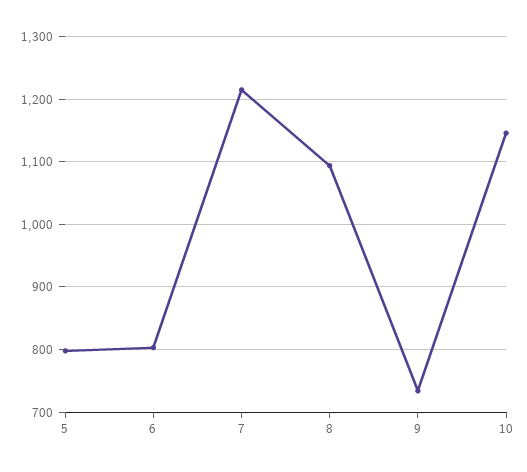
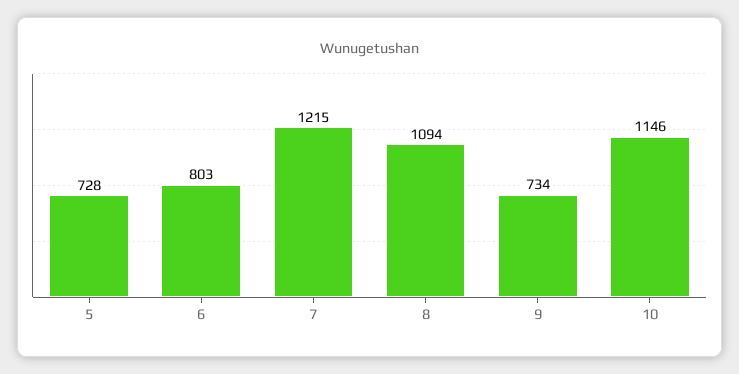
5: 800 -> 728

